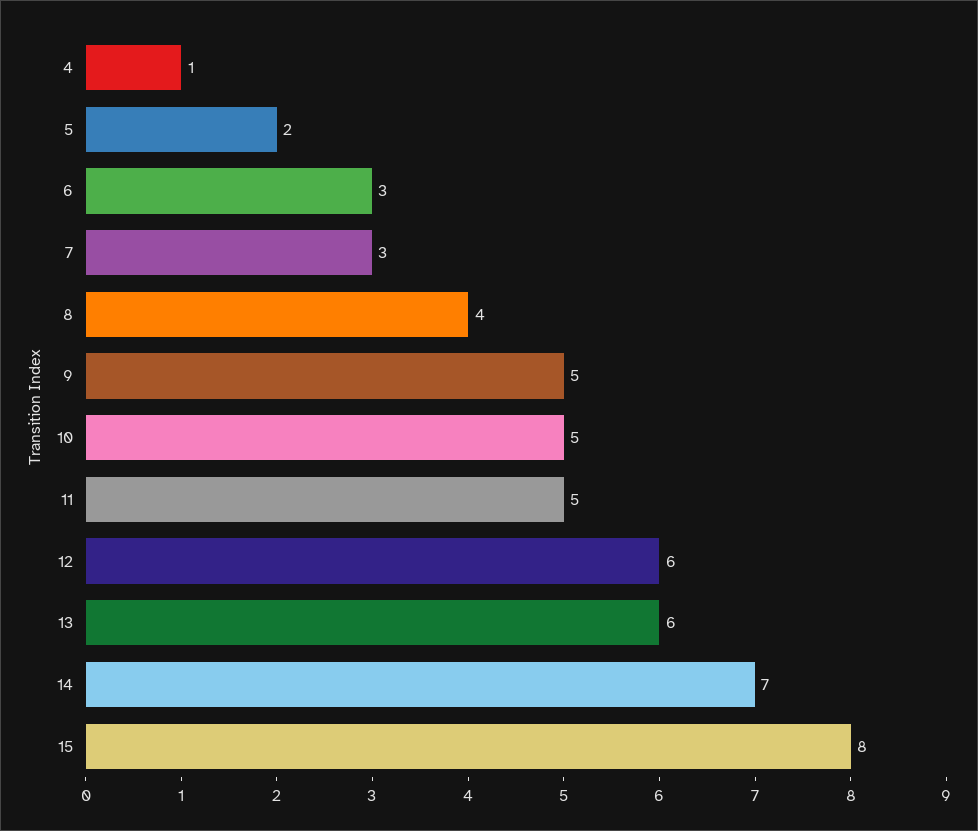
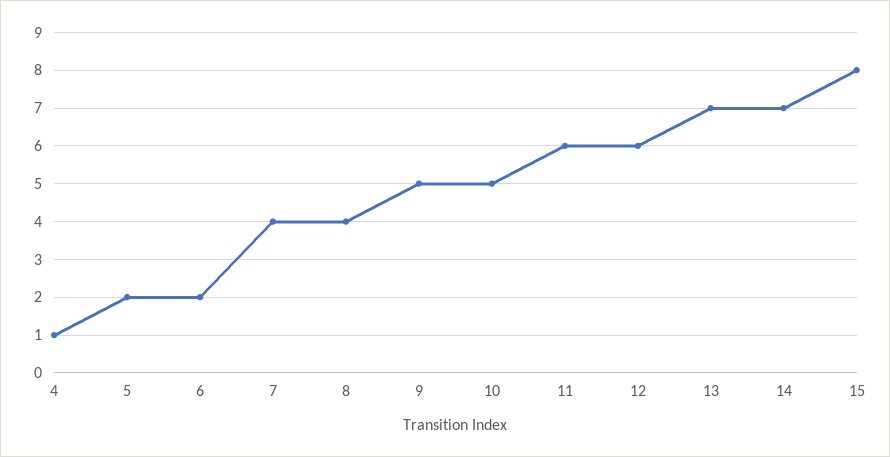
6: 3 -> 2
7: 3 -> 4
11: 5 -> 6
13: 6 -> 7

